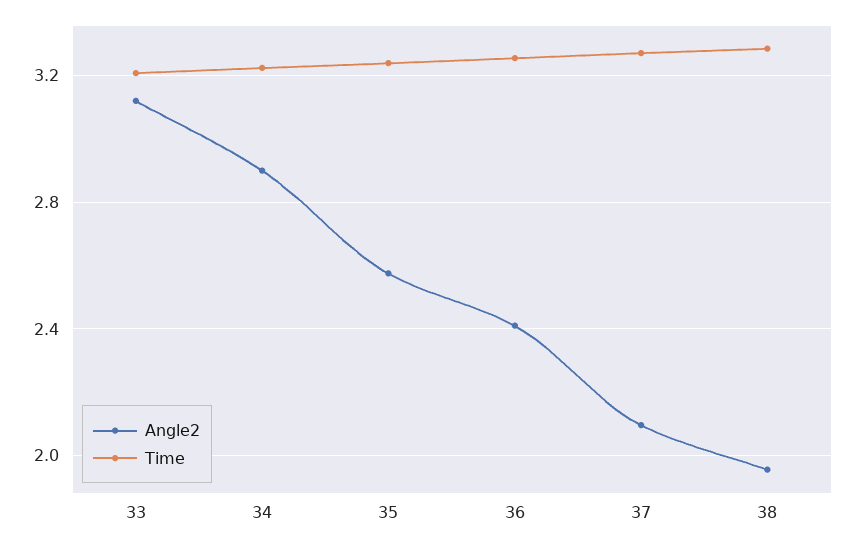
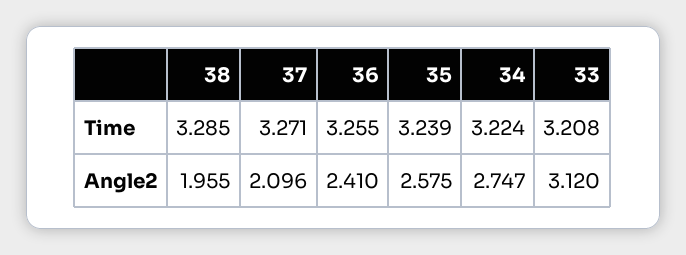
Angle2, 34: 2.9 -> 2.747

